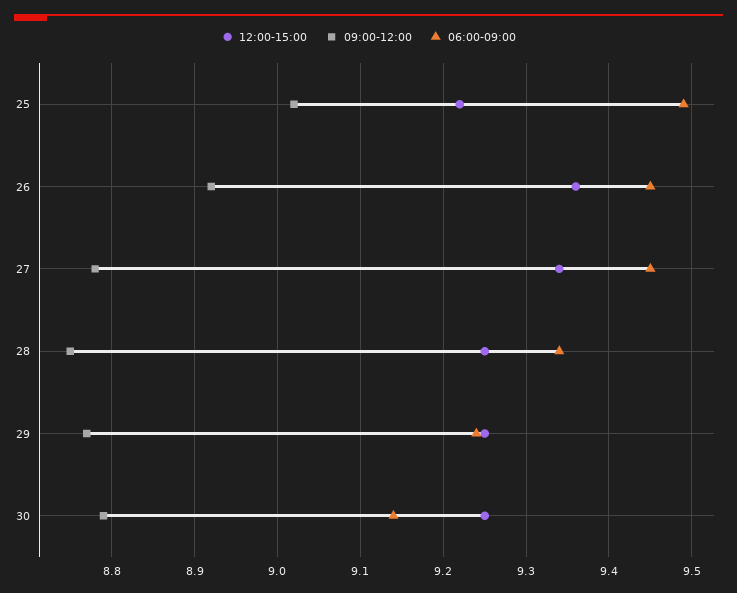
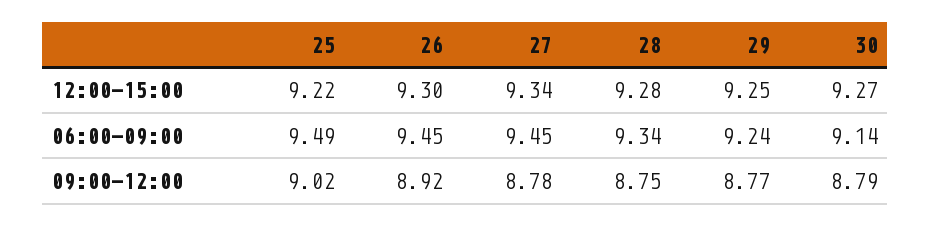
12:00-15:00, 26: 9.36 -> 9.3
12:00-15:00, 28: 9.25 -> 9.28
12:00-15:00, 30: 9.25 -> 9.27

